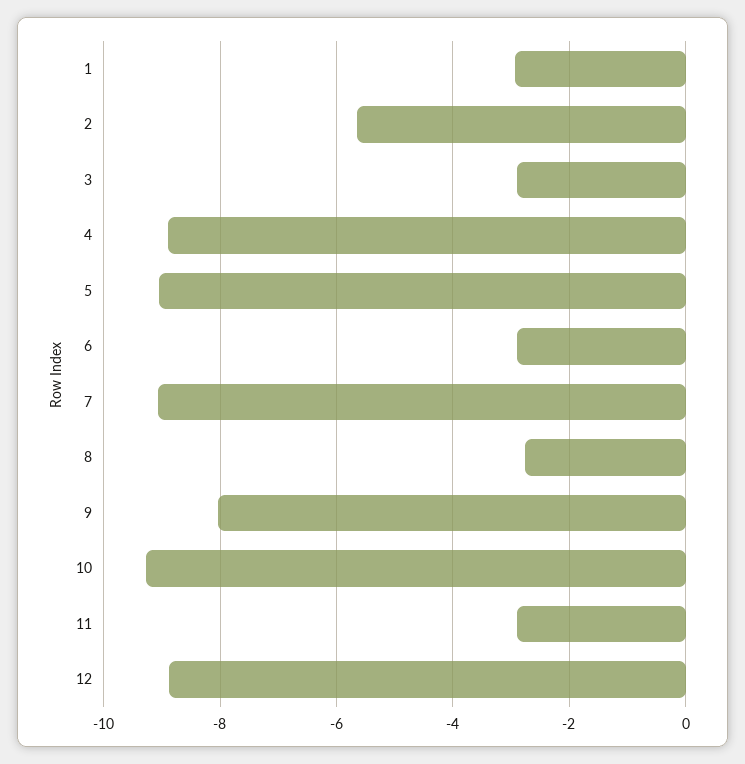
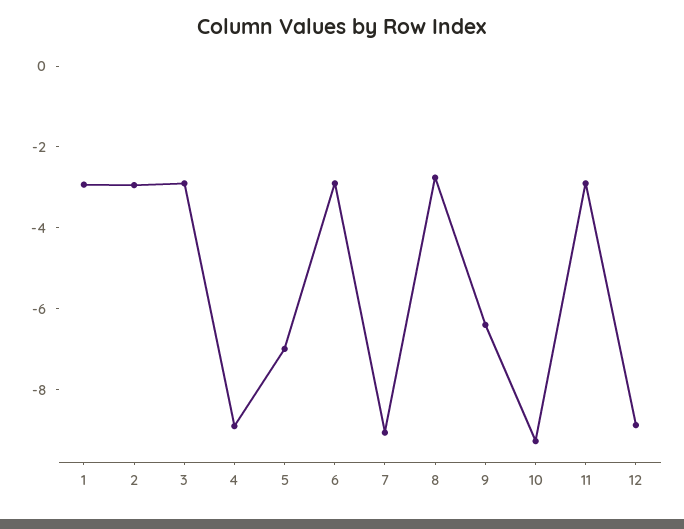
2: -5.6 -> -3
5: -9 -> -7
9: -8 -> -6.5

